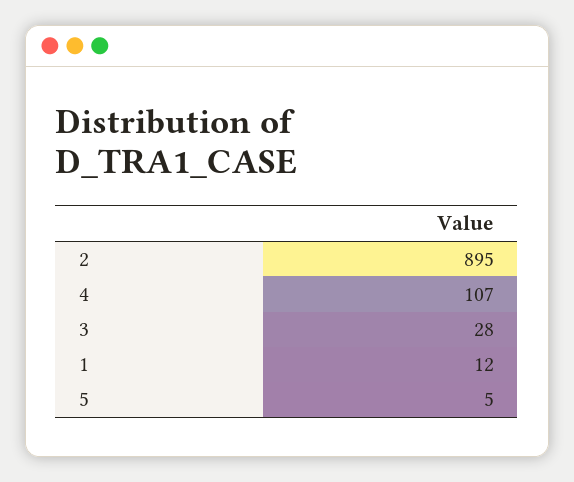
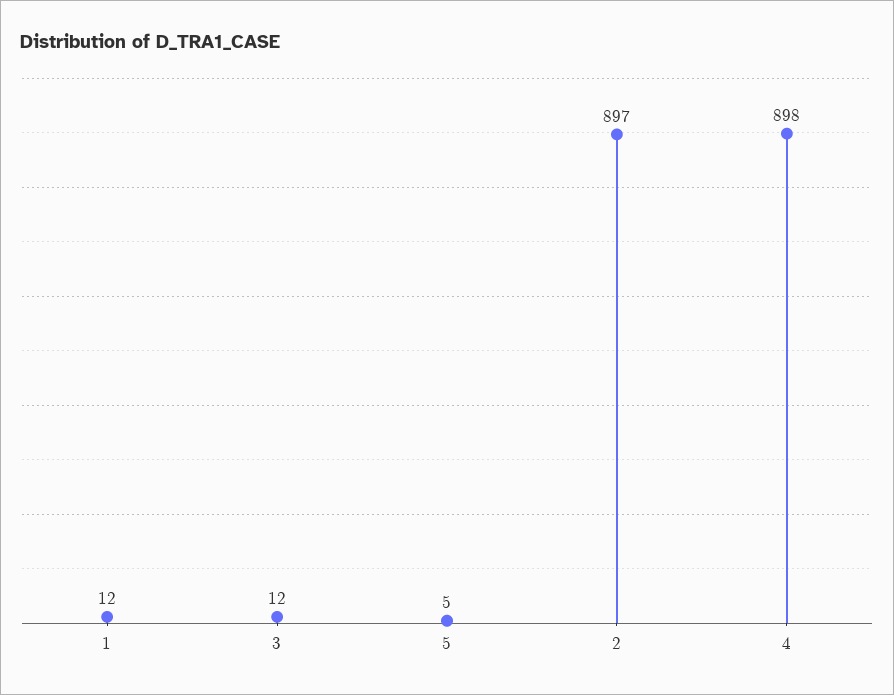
2: 895 -> 897
4: 107 -> 898
3: 28 -> 12

